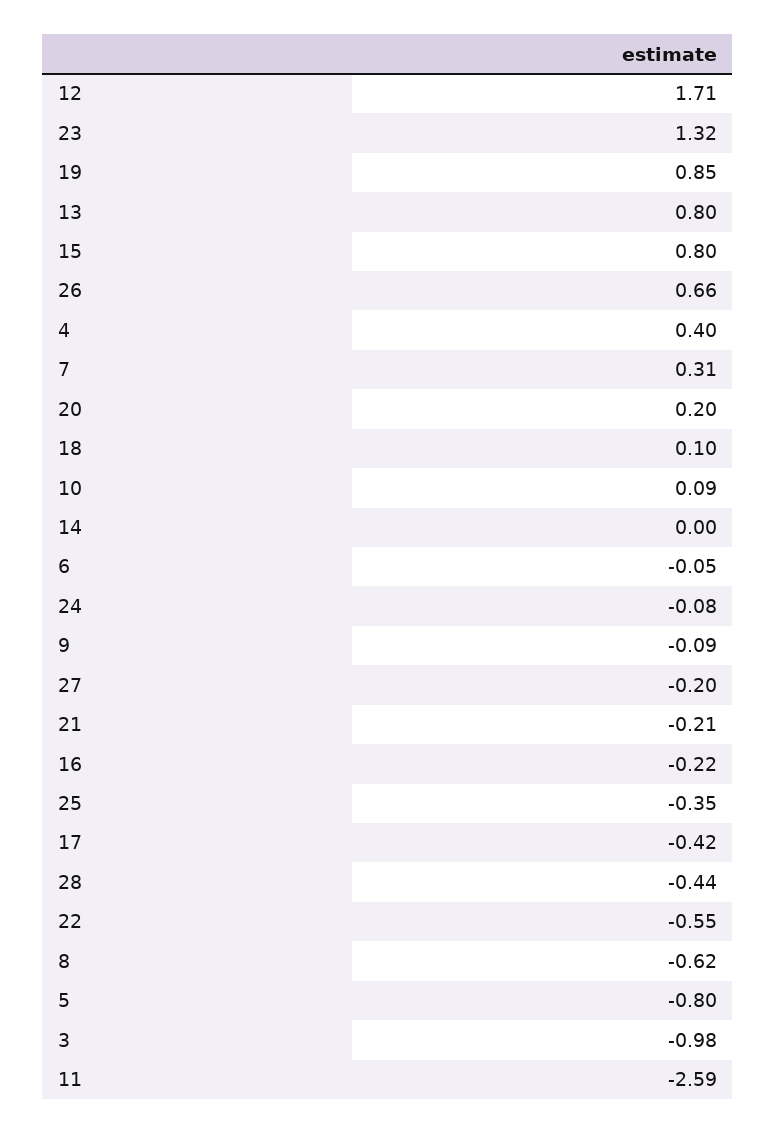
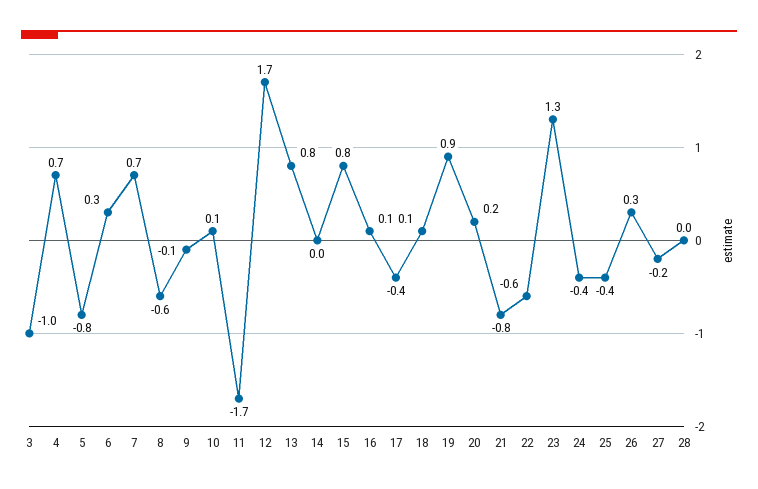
26: 0.66 -> 0.3
4: 0.4 -> 0.7
7: 0.31 -> 0.7
6: -0.05 -> 0.3
24: -0.08 -> -0.4
21: -0.21 -> -0.8
16: -0.22 -> 0.1
28: -0.44 -> 0
11: -2.59 -> -1.7

